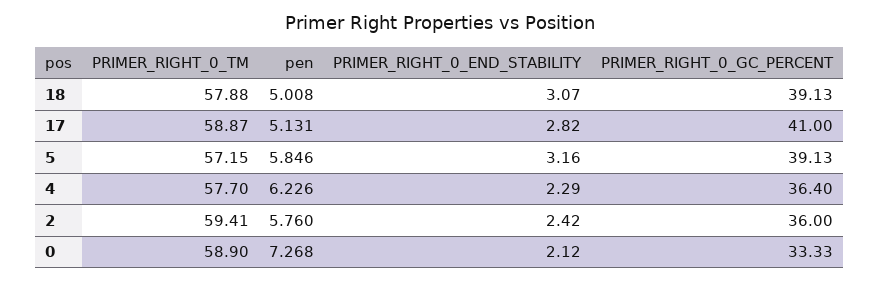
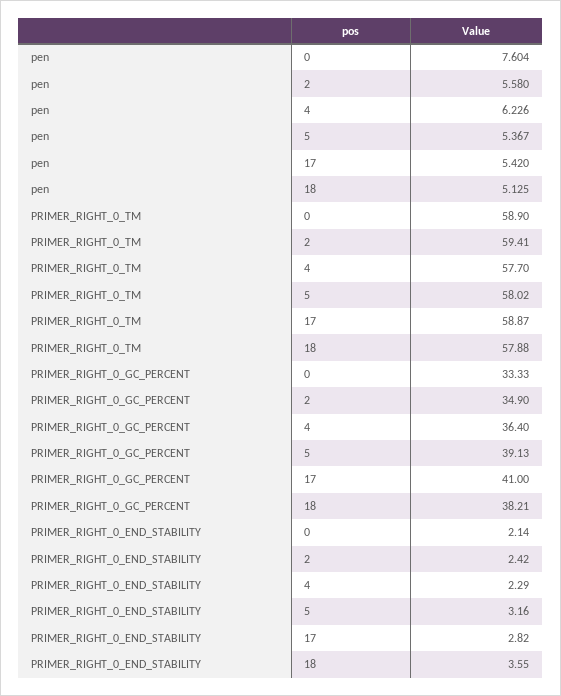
pen, 18: 5.008 -> 5.125
PRIMER_RIGHT_0_END_STABILITY, 18: 3.07 -> 3.55
PRIMER_RIGHT_0_GC_PERCENT, 18: 39.13 -> 38.21
pen, 17: 5.131 -> 5.42
PRIMER_RIGHT_0_TM, 5: 57.15 -> 58.02
pen, 5: 5.846 -> 5.367
pen, 2: 5.76 -> 5.58
PRIMER_RIGHT_0_GC_PERCENT, 2: 36 -> 34.9
pen, 0: 7.268 -> 7.604
PRIMER_RIGHT_0_END_STABILITY, 0: 2.12 -> 2.14

